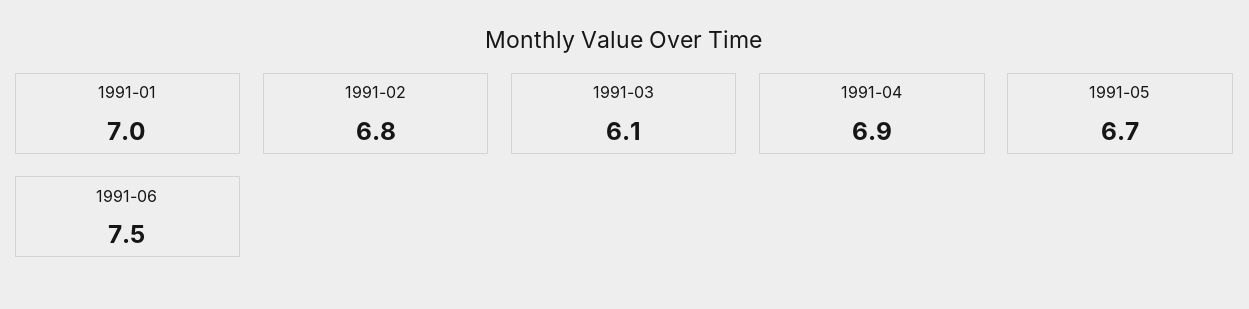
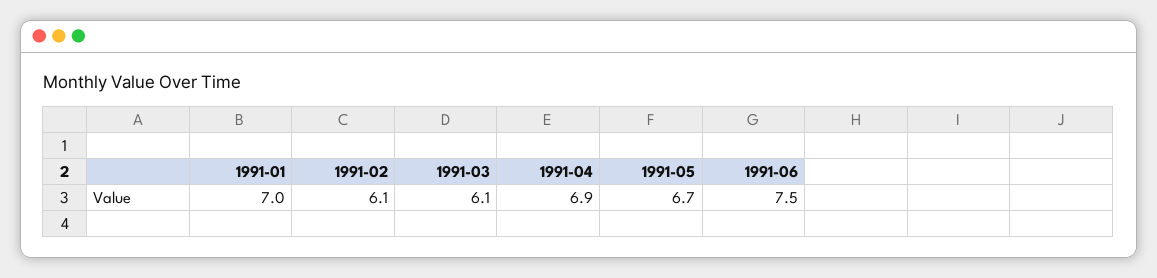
1991-02: 6.8 -> 6.1

